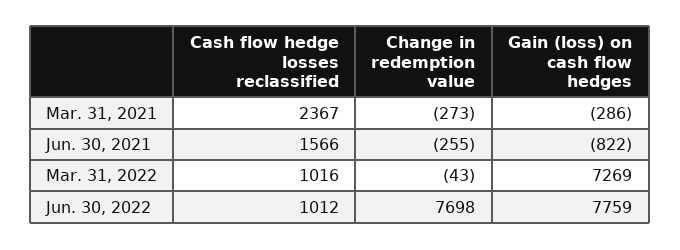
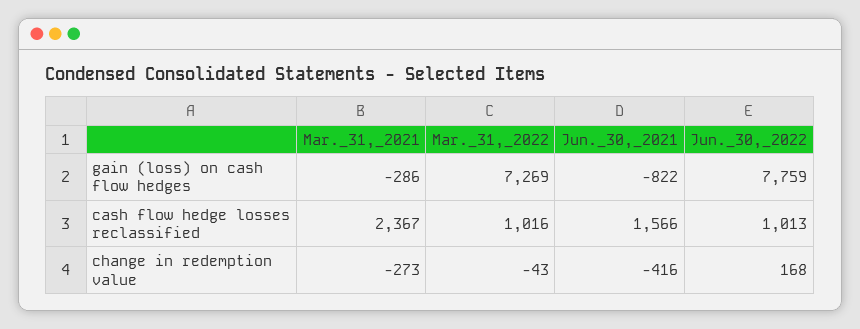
Change in redemption value, Jun. 30, 2021: -255 -> -416
Cash flow hedge losses reclassified, Jun. 30, 2022: 1012 -> 1013
Change in redemption value, Jun. 30, 2022: 7698 -> 168

